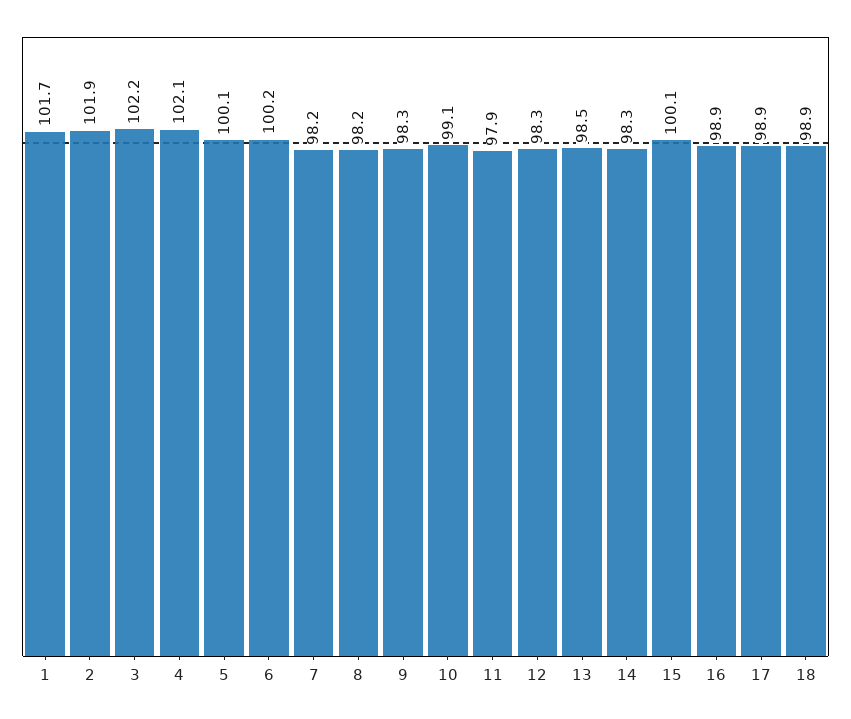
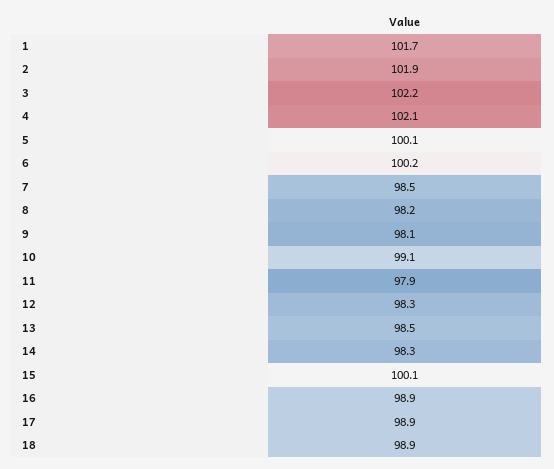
7: 98.2 -> 98.5
9: 98.3 -> 98.1

